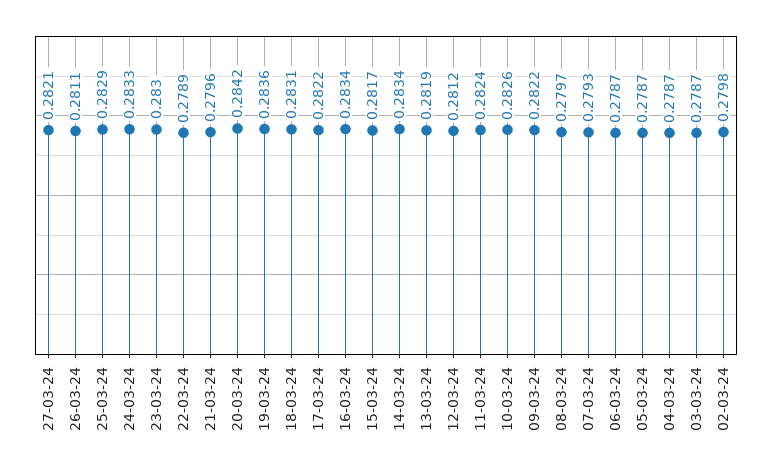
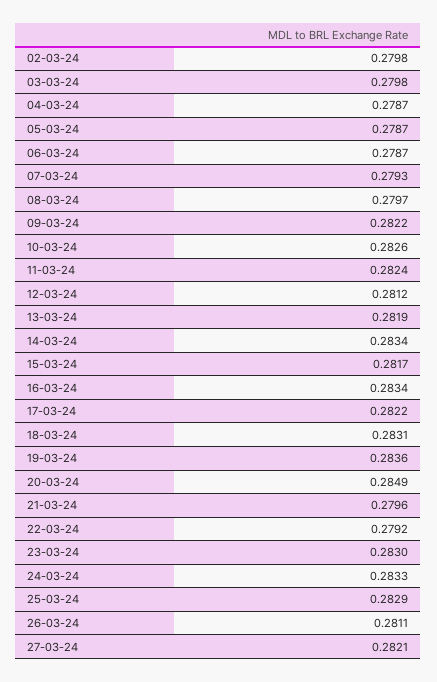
22-03-24: 0.2789 -> 0.2792
20-03-24: 0.2842 -> 0.2849
03-03-24: 0.2787 -> 0.2798

